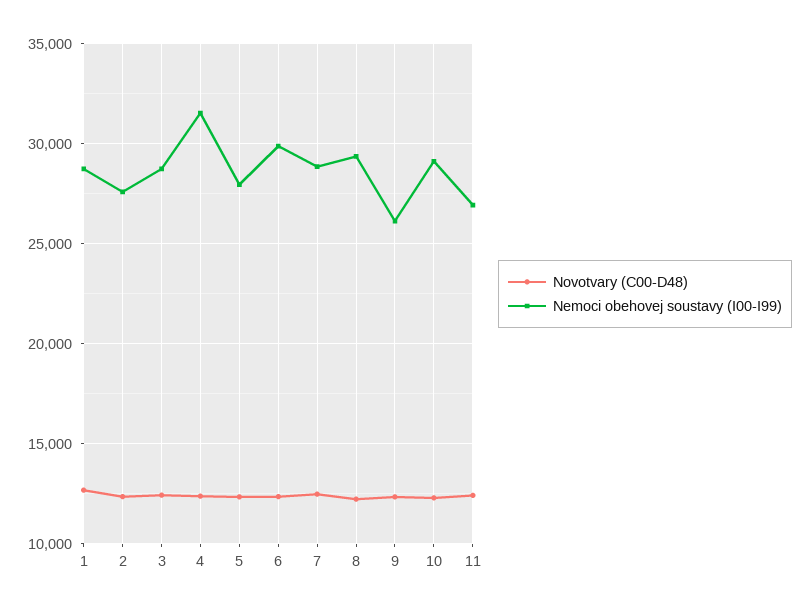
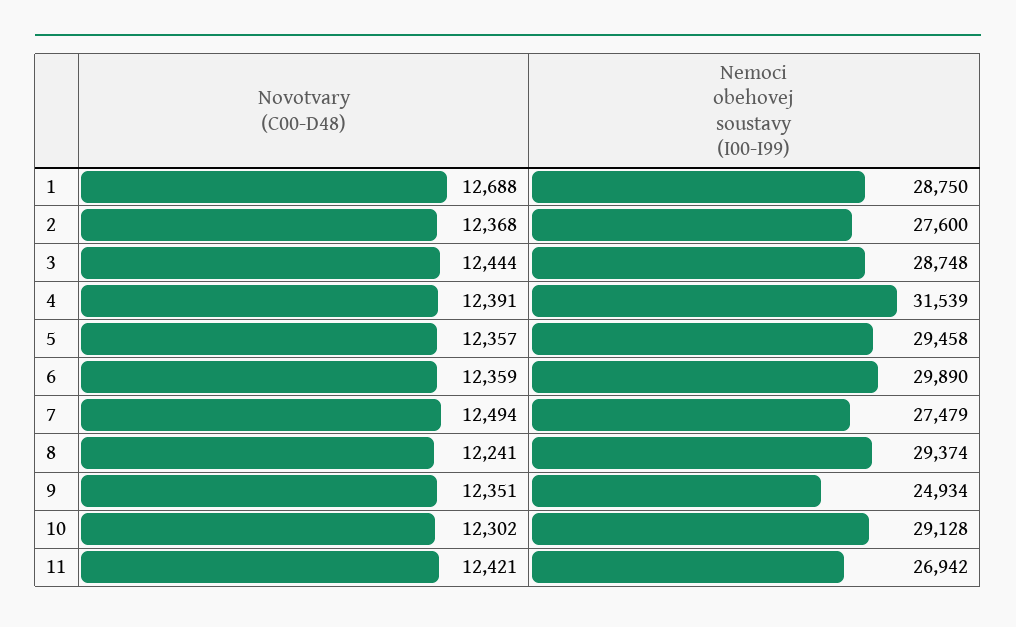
Nemoci obehovej soustavy (I00-I99), 5: 28000 -> 29458
Nemoci obehovej soustavy (I00-I99), 7: 29000 -> 27479
Nemoci obehovej soustavy (I00-I99), 9: 26000 -> 24934

